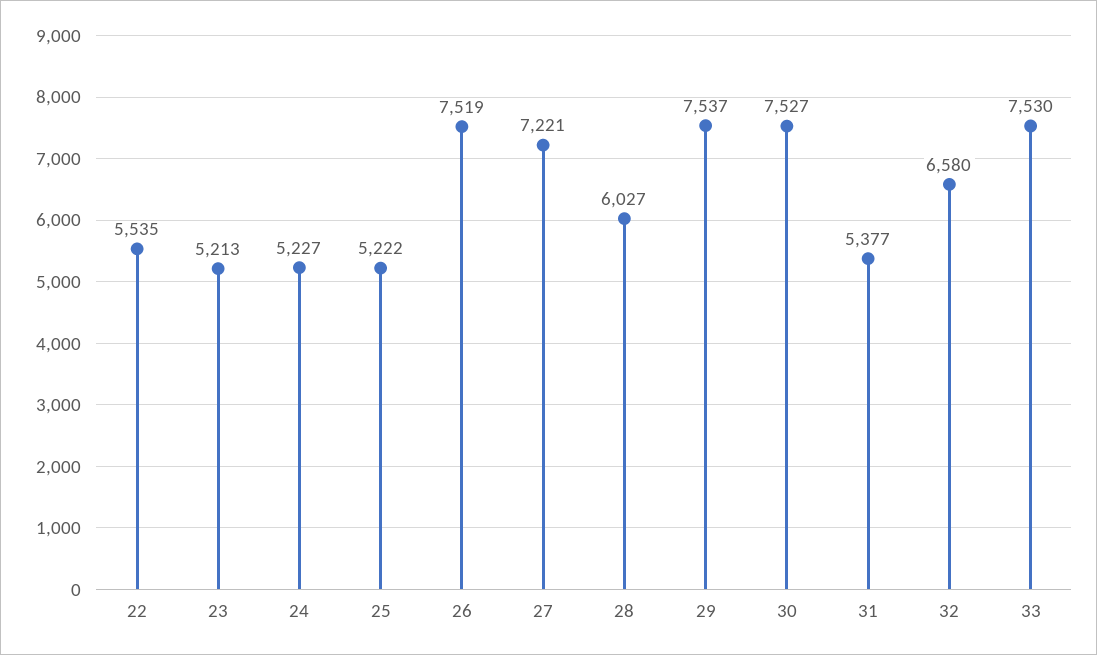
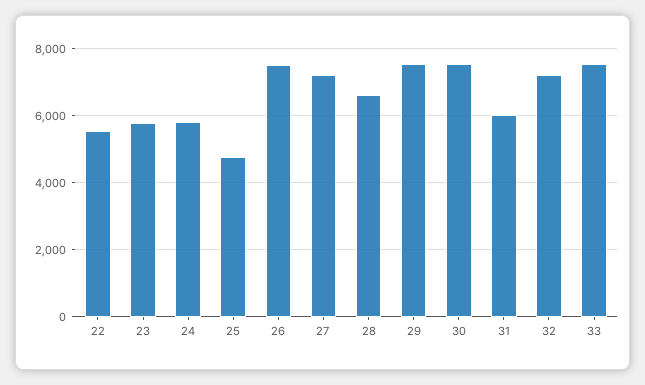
23: 5213 -> 5800
24: 5227 -> 5800
25: 5222 -> 4800
28: 6027 -> 6600
31: 5377 -> 6000
32: 6580 -> 7200

